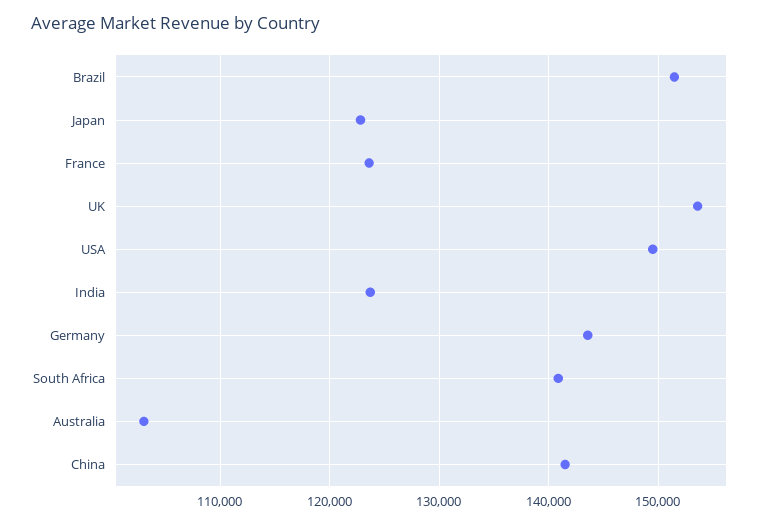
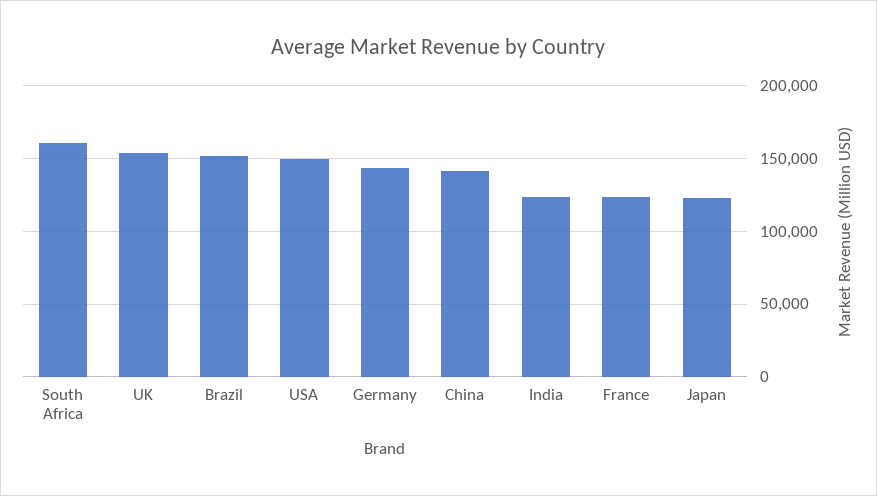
South Africa: 141000 -> 160000
Australia: 103000 -> none

